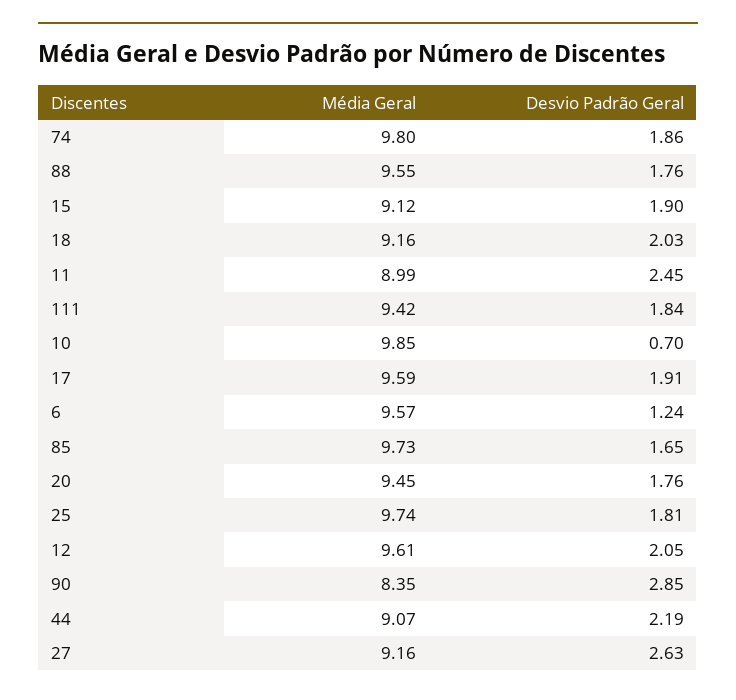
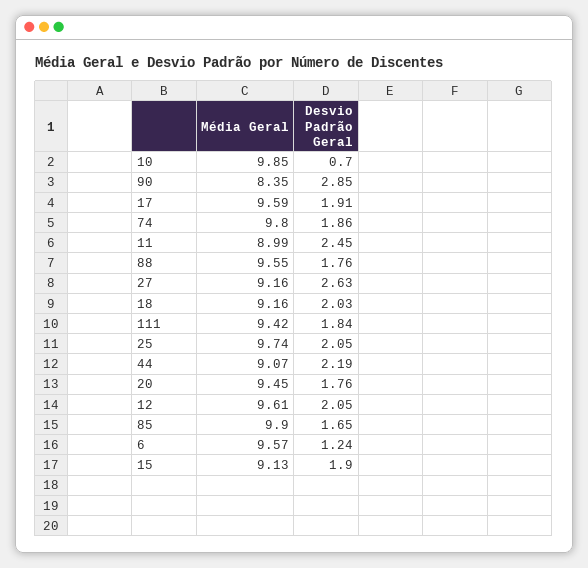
Média Geral, 15: 9.12 -> 9.13
Média Geral, 85: 9.73 -> 9.9
Desvio Padrão Geral, 25: 1.81 -> 2.05

